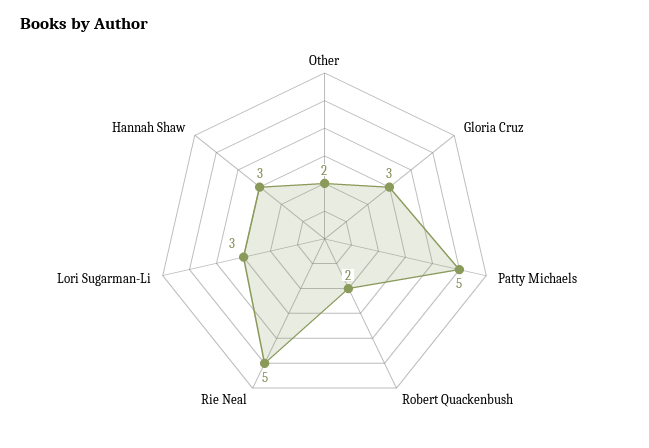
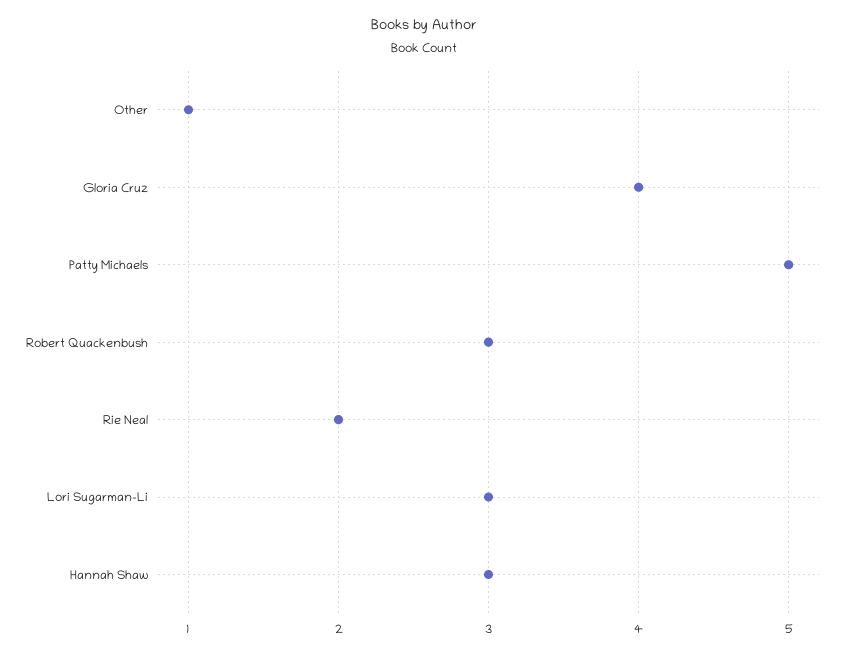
Other: 2 -> 1
Gloria Cruz: 3 -> 4
Robert Quackenbush: 2 -> 3
Rie Neal: 5 -> 2

